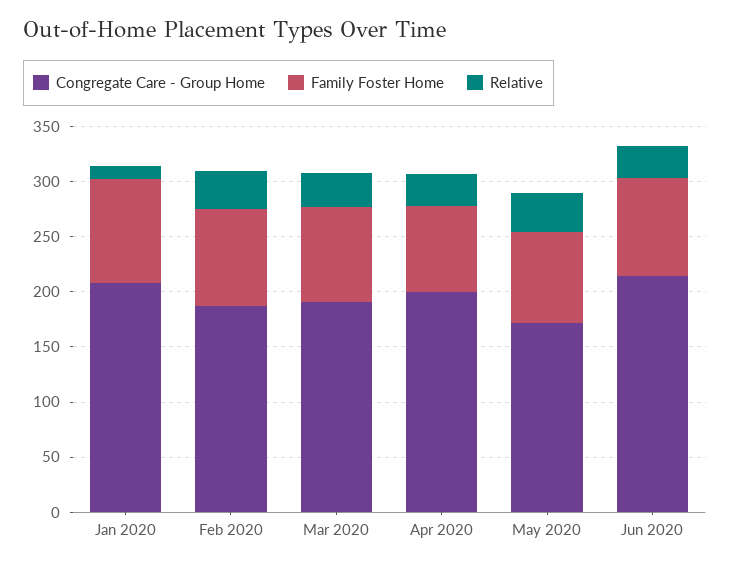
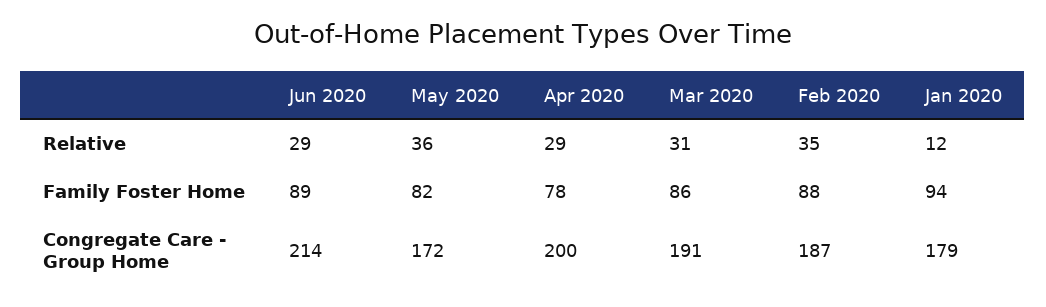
Congregate Care - Group Home, Jan 2020: 210 -> 179

